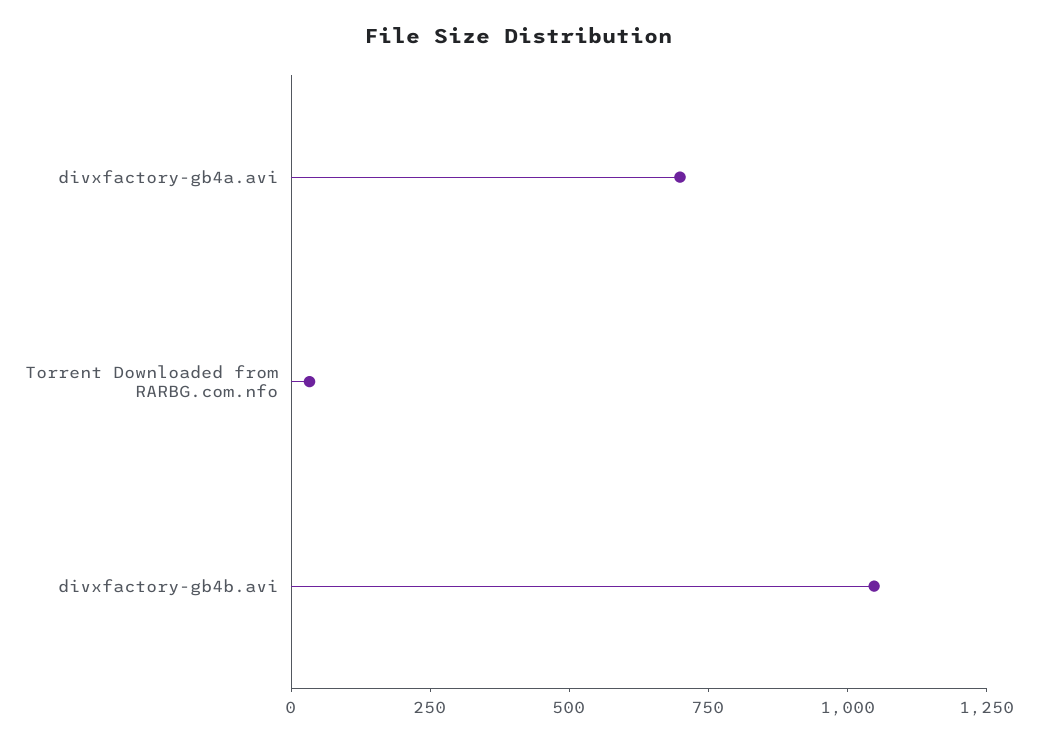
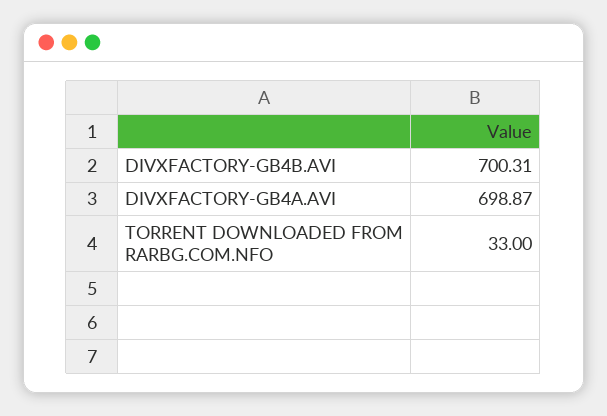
divxfactory-gb4b.avi: 1050 -> 700.31

